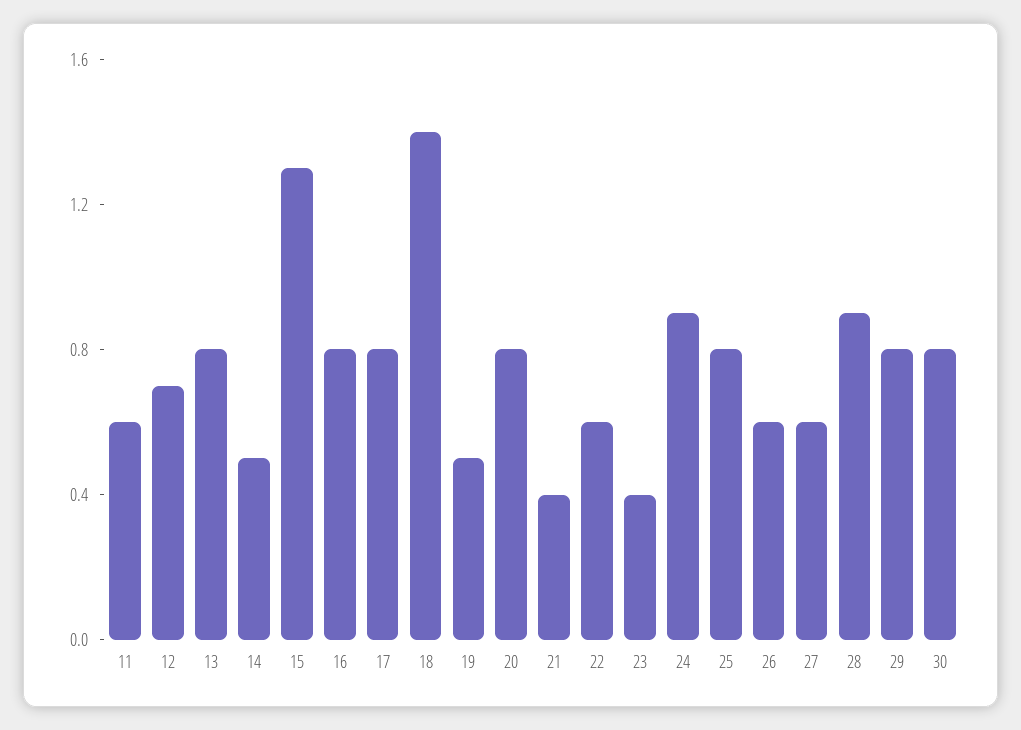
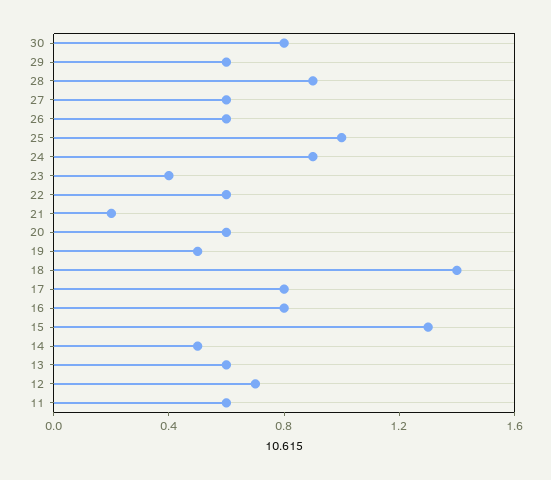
13: 0.8 -> 0.6
20: 0.8 -> 0.6
21: 0.4 -> 0.2
25: 0.8 -> 1
29: 0.8 -> 0.6

